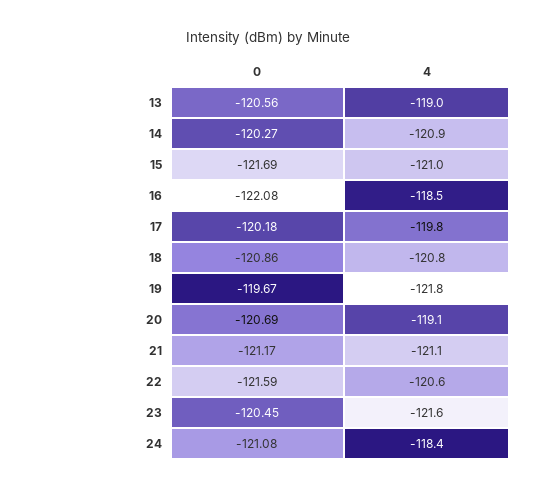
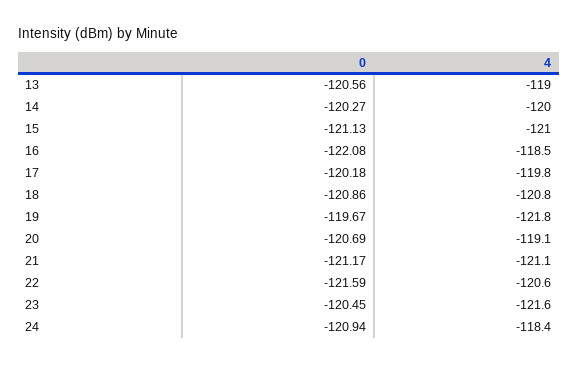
4, 14: -120.9 -> -120
0, 15: -121.69 -> -121.13
0, 24: -121.08 -> -120.94

